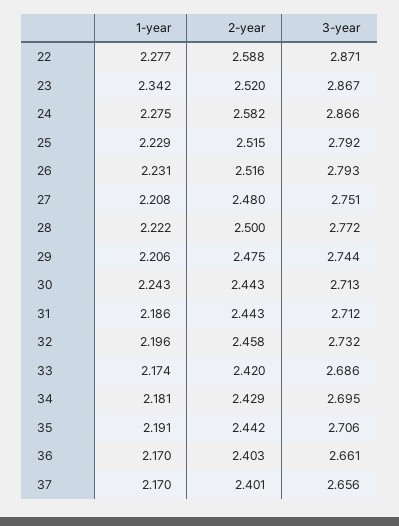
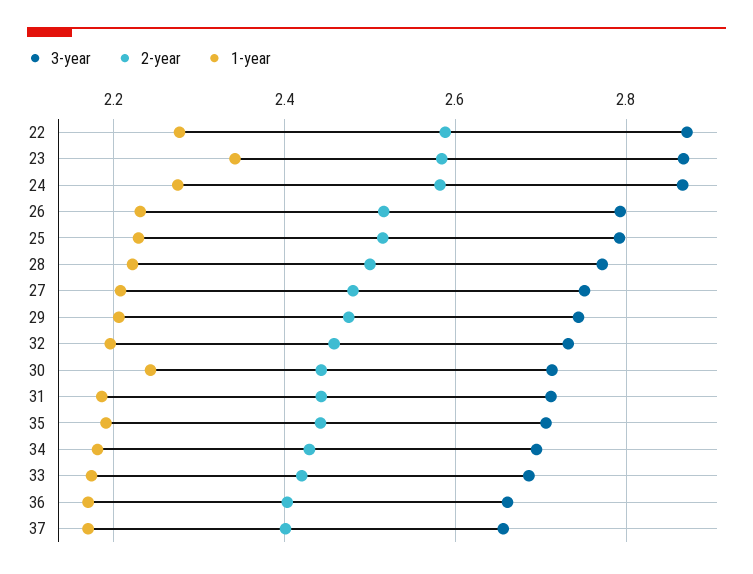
2-year, 23: 2.52 -> 2.58

